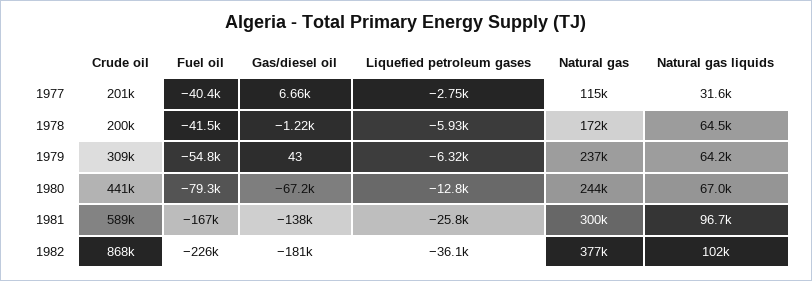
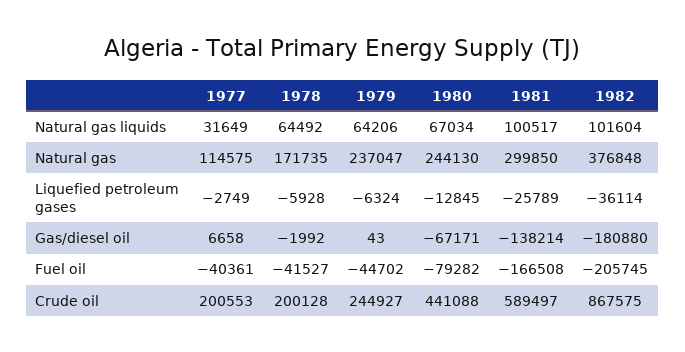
Gas/diesel oil, 1978: -1220 -> -1992
Crude oil, 1979: 309000 -> 244927
Fuel oil, 1979: -54800 -> -44702
Natural gas liquids, 1981: 96700 -> 100517
Fuel oil, 1982: -226000 -> -205745

